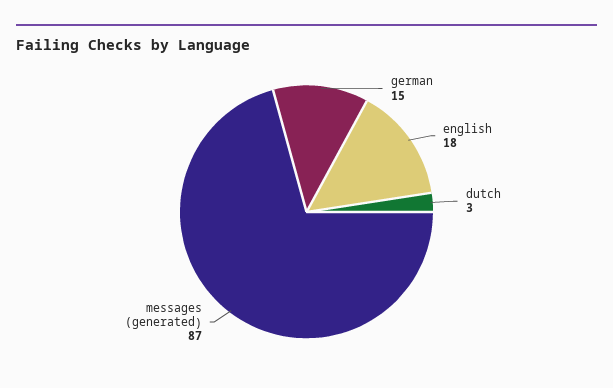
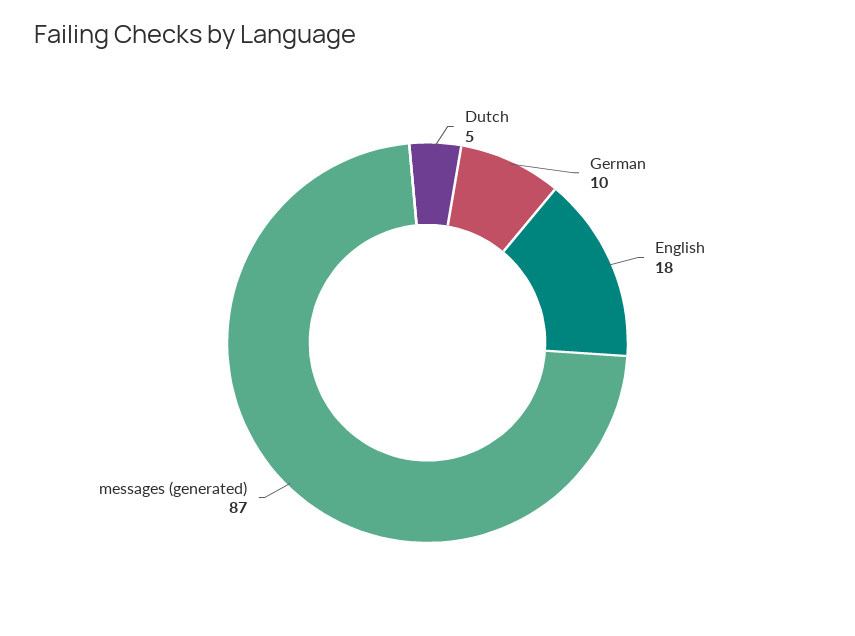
german: 15 -> 10
dutch: 3 -> 5

